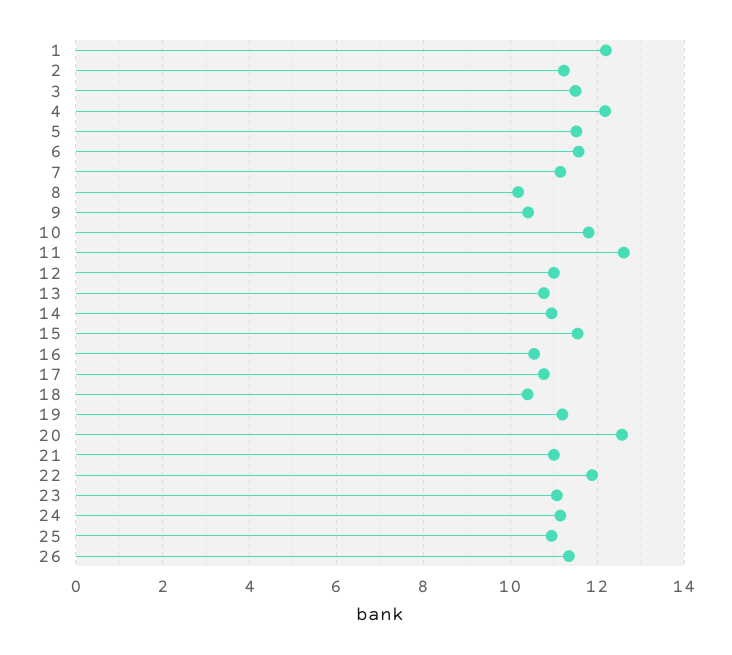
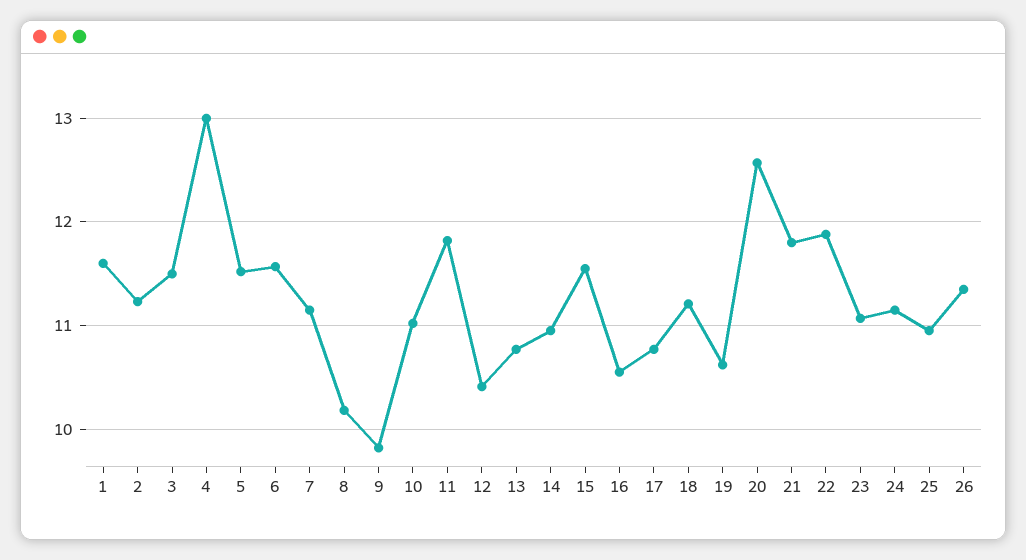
1: 12.2 -> 11.6
4: 12.2 -> 13
9: 10.4 -> 9.8
10: 11.8 -> 11
11: 12.6 -> 11.8
12: 11 -> 10.4
18: 10.4 -> 11.2
19: 11.2 -> 10.6
21: 11 -> 11.8

